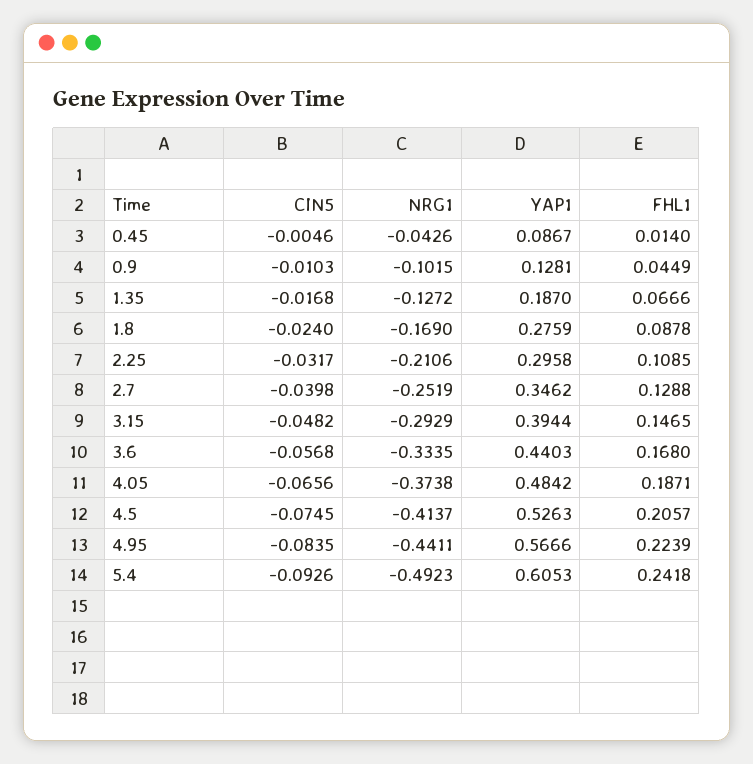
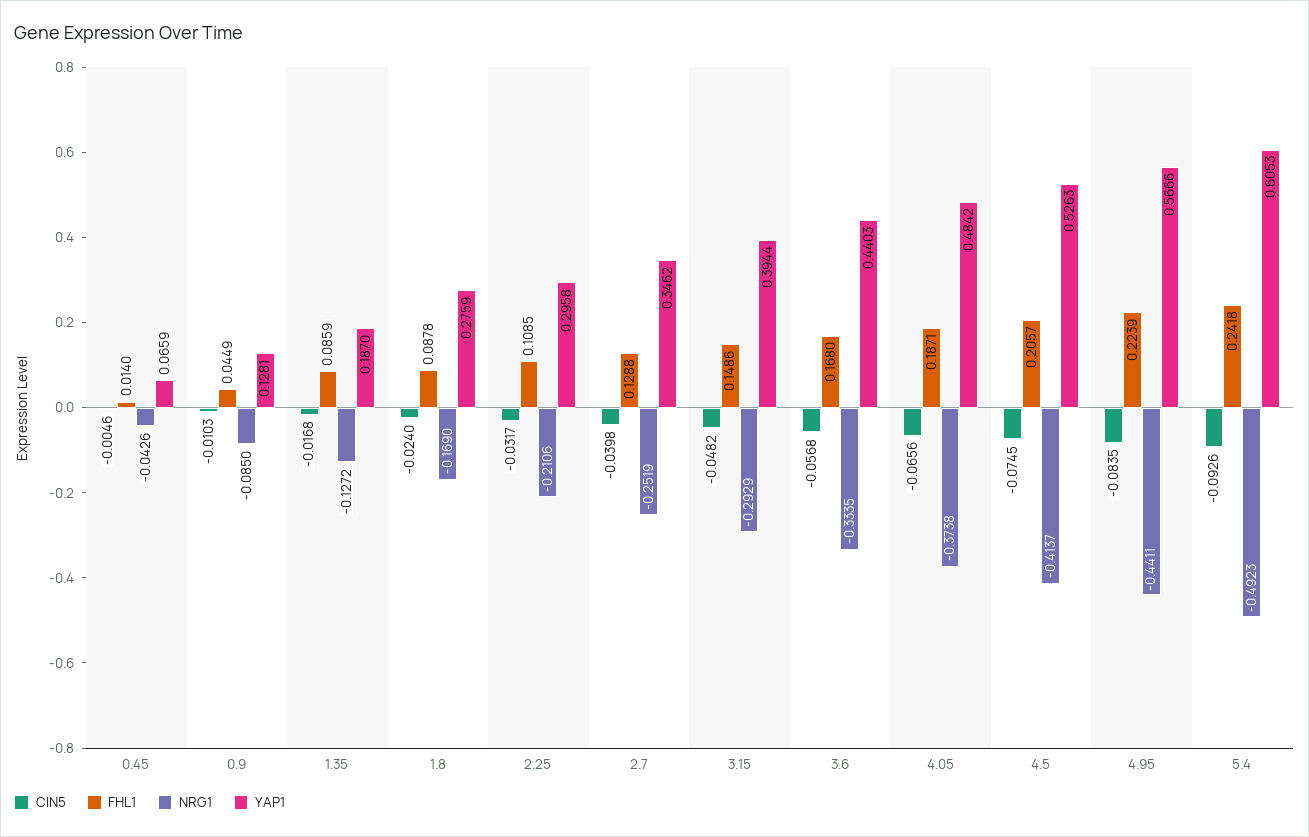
YAP1, 0.45: 0.0867 -> 0.0659
NRG1, 0.9: -0.1015 -> -0.085
FHL1, 1.35: 0.0666 -> 0.0859
FHL1, 3.15: 0.1465 -> 0.1486

